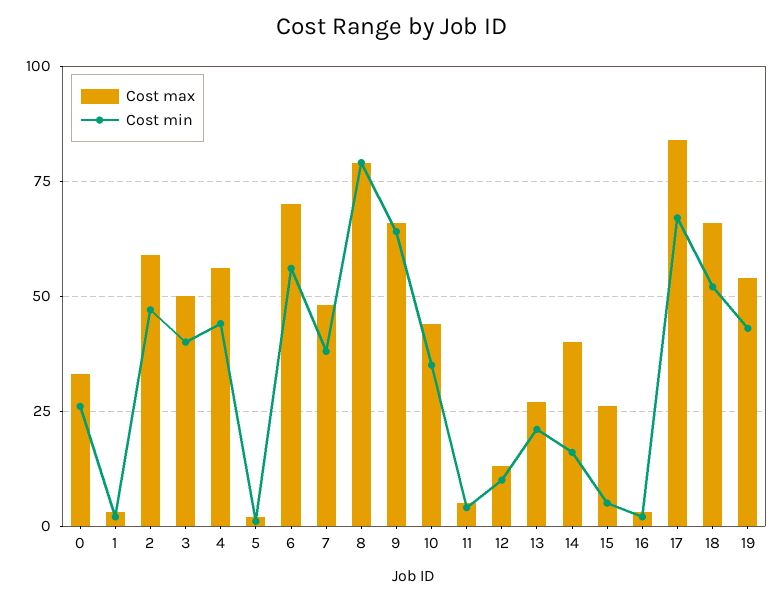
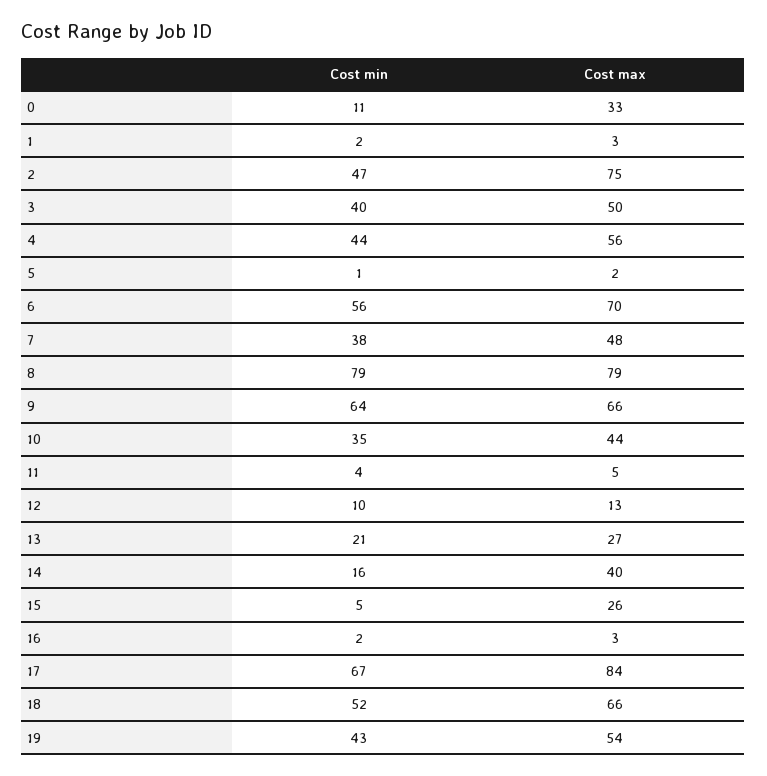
Cost min, 0: 25 -> 11
Cost max, 2: 60 -> 75

